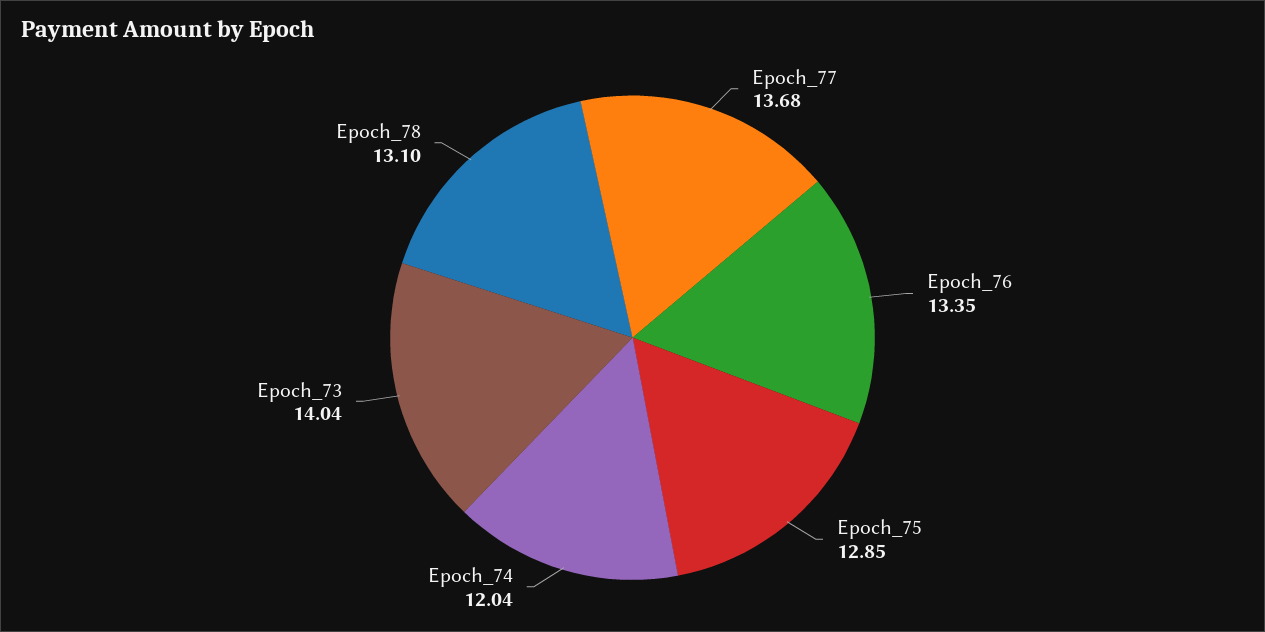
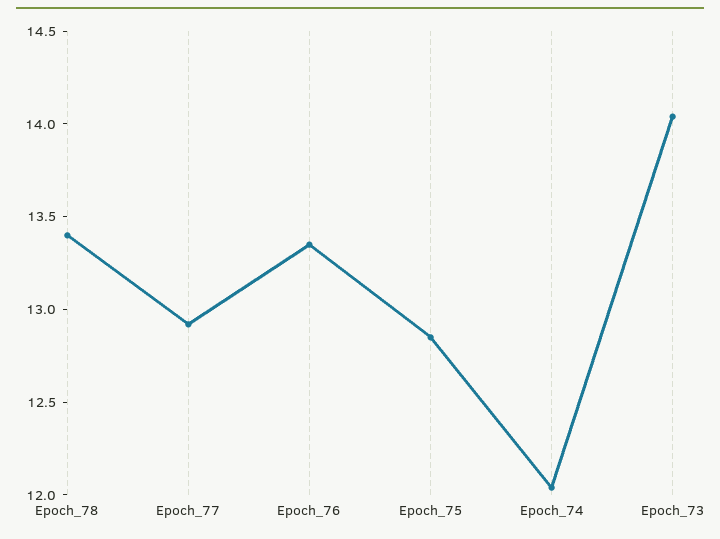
Epoch_77: 13.68 -> 12.9
Epoch_78: 13.1 -> 13.4

